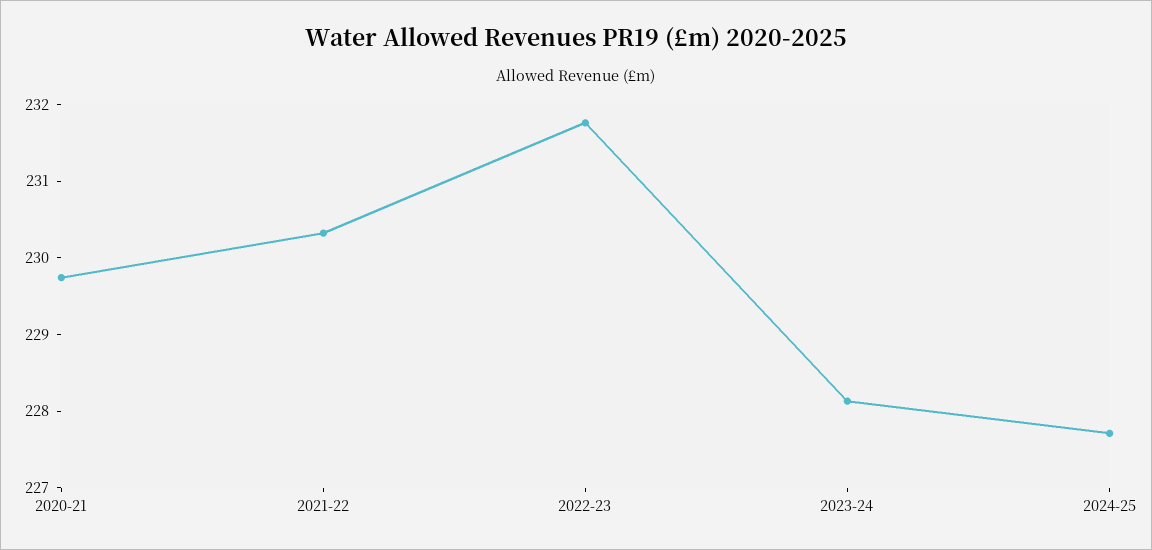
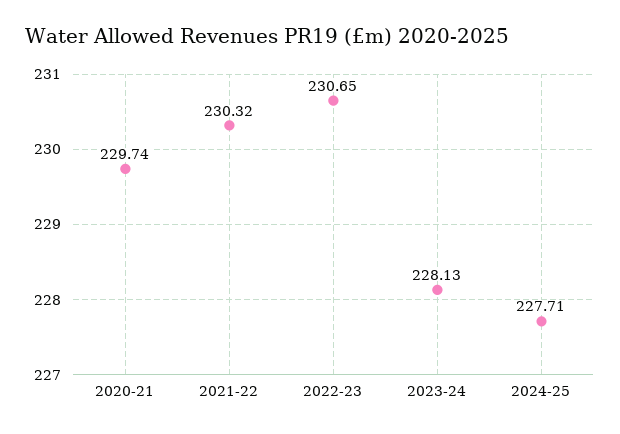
2022-23: 231.8 -> 230.65

